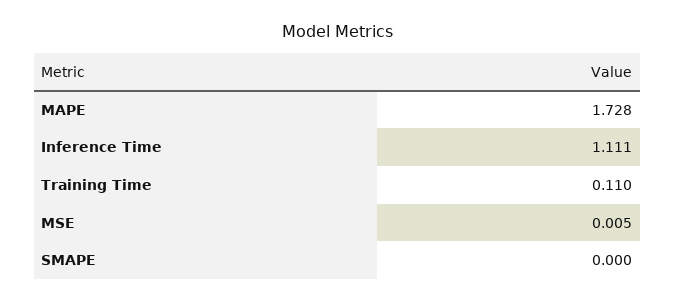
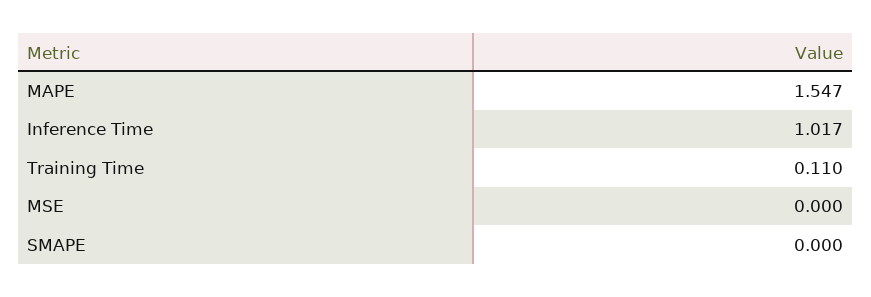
MAPE: 1.728 -> 1.547
Inference Time: 1.111 -> 1.017
MSE: 0.005 -> 0

